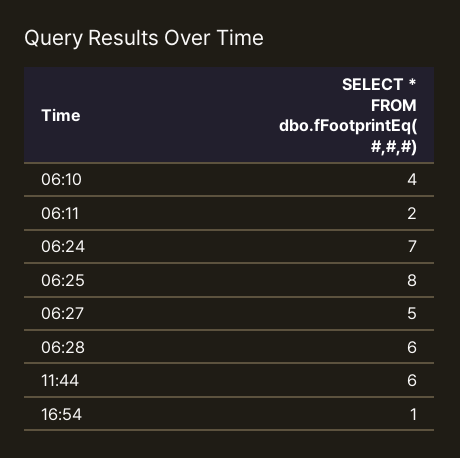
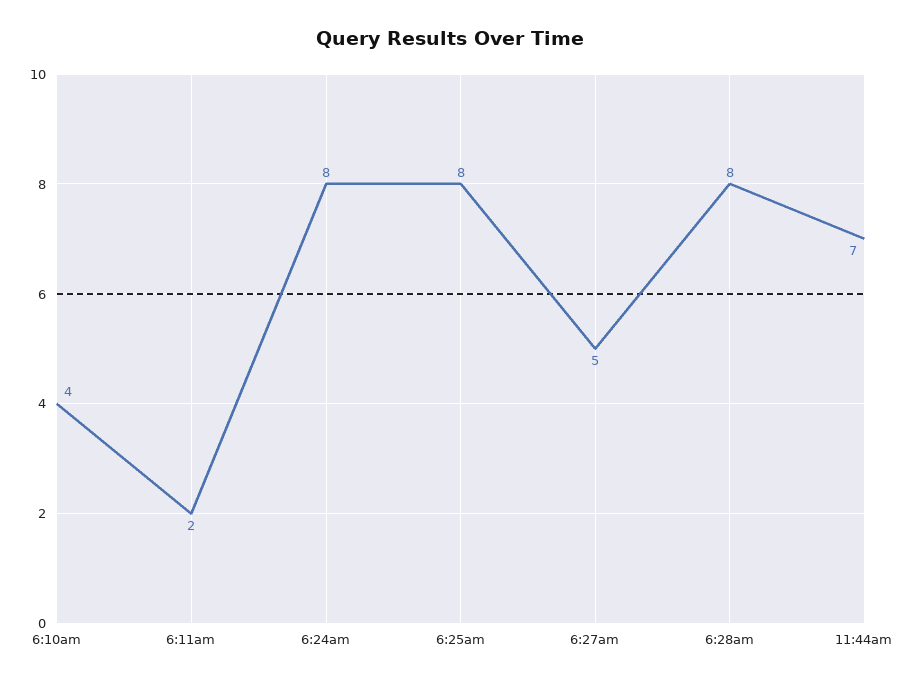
06:24: 7 -> 8
06:28: 6 -> 8
11:44: 6 -> 7
16:54: 1 -> none

